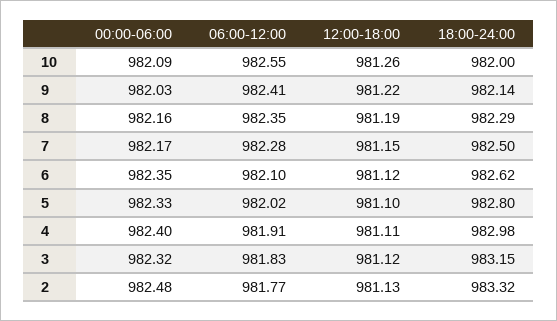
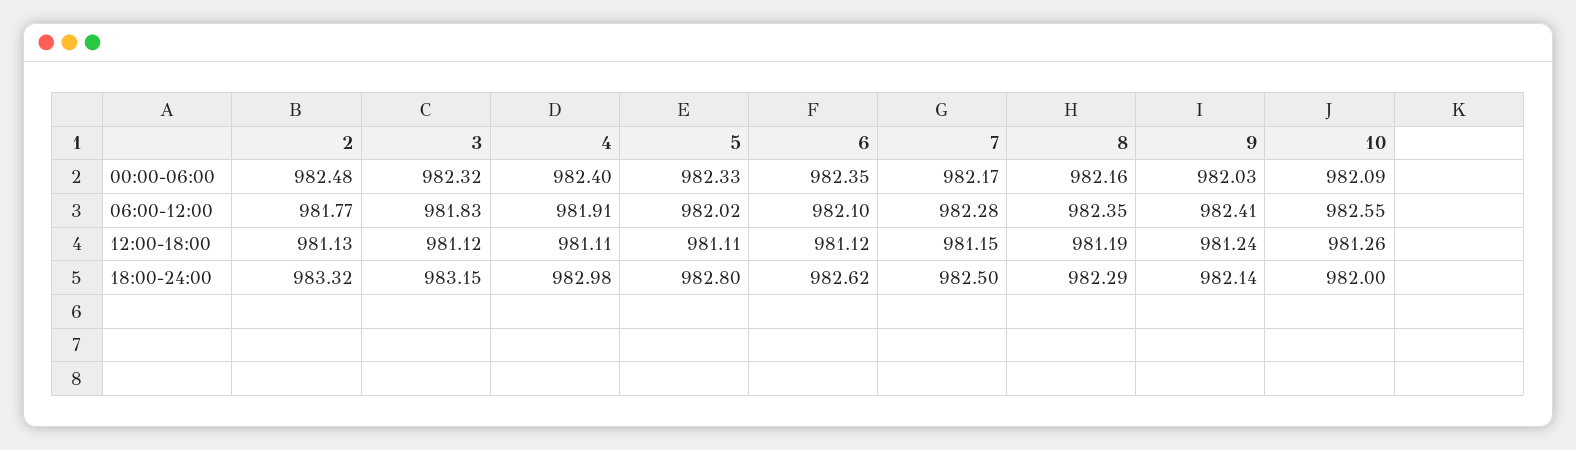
12:00-18:00, 9: 981.22 -> 981.24
12:00-18:00, 5: 981.1 -> 981.11

